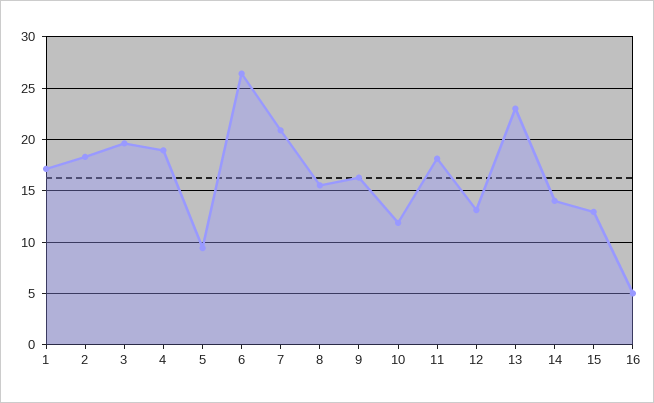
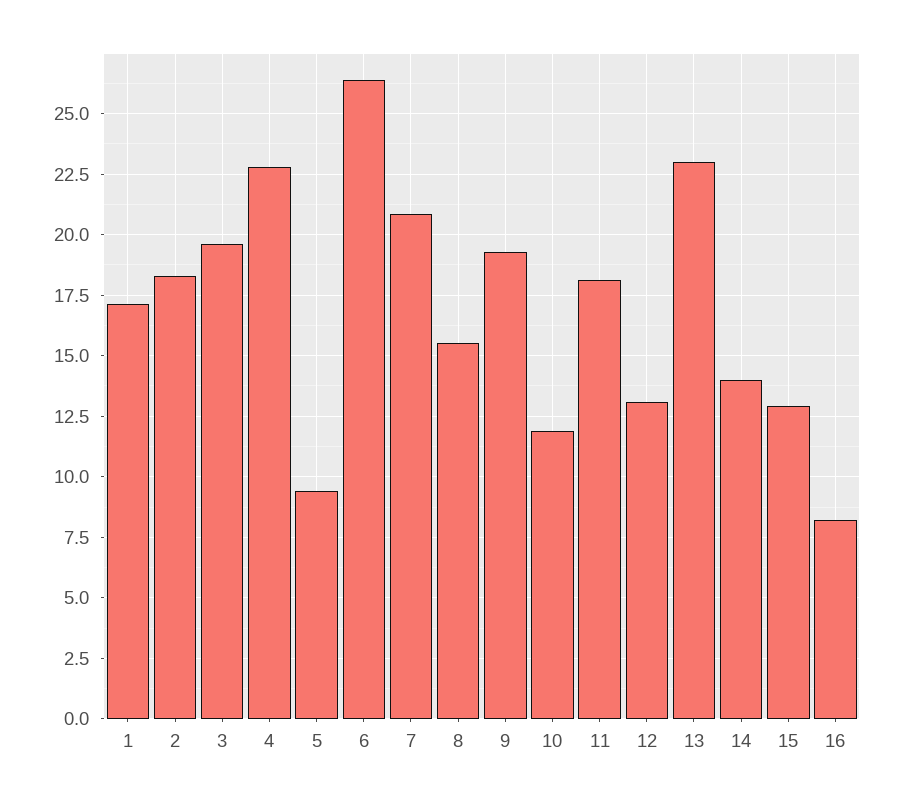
4: 19 -> 22.75
9: 16 -> 19.25
16: 5 -> 8.25

